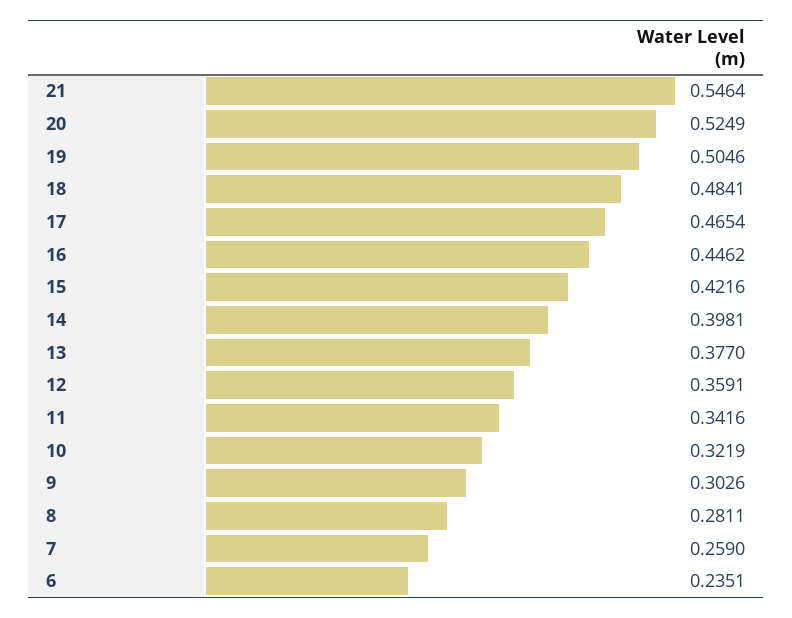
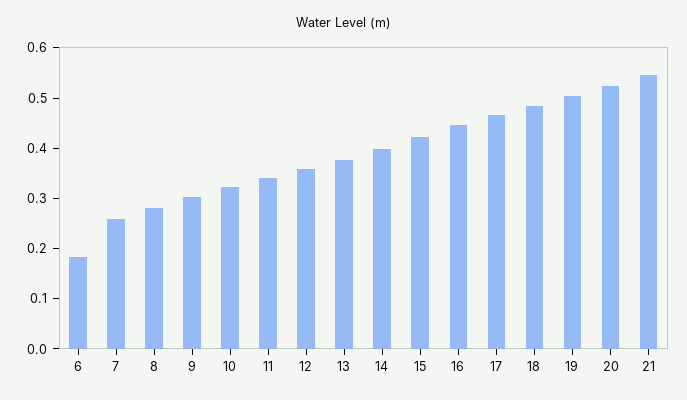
6: 0.2351 -> 0.18

